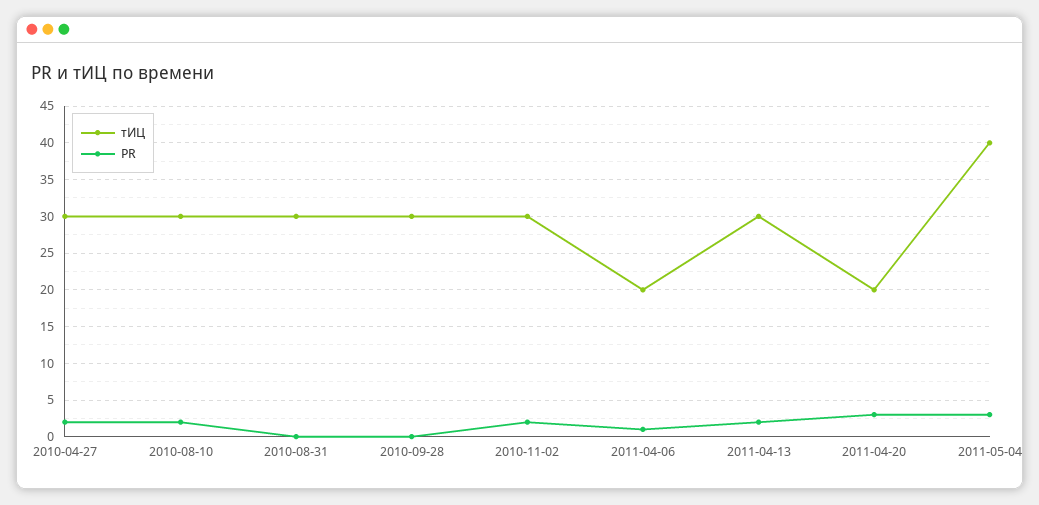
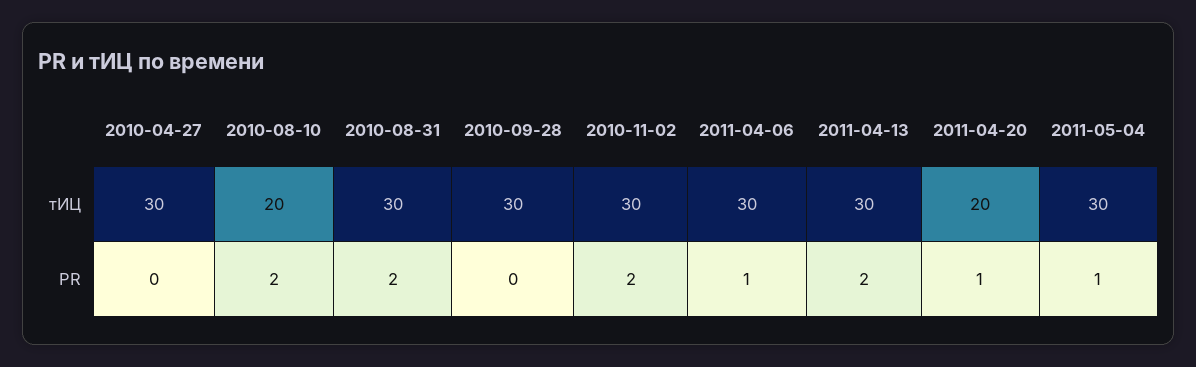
PR, 2010-04-27: 2 -> 0
тИЦ, 2010-08-10: 30 -> 20
PR, 2010-08-31: 0 -> 2
тИЦ, 2011-04-06: 20 -> 30
PR, 2011-04-20: 3 -> 1
тИЦ, 2011-05-04: 40 -> 30
PR, 2011-05-04: 3 -> 1

